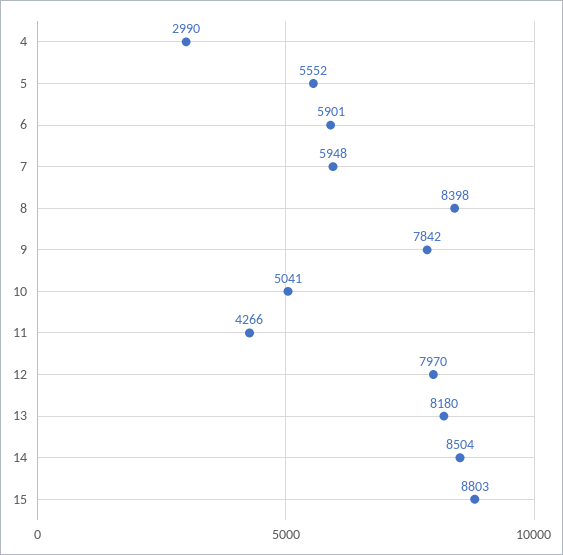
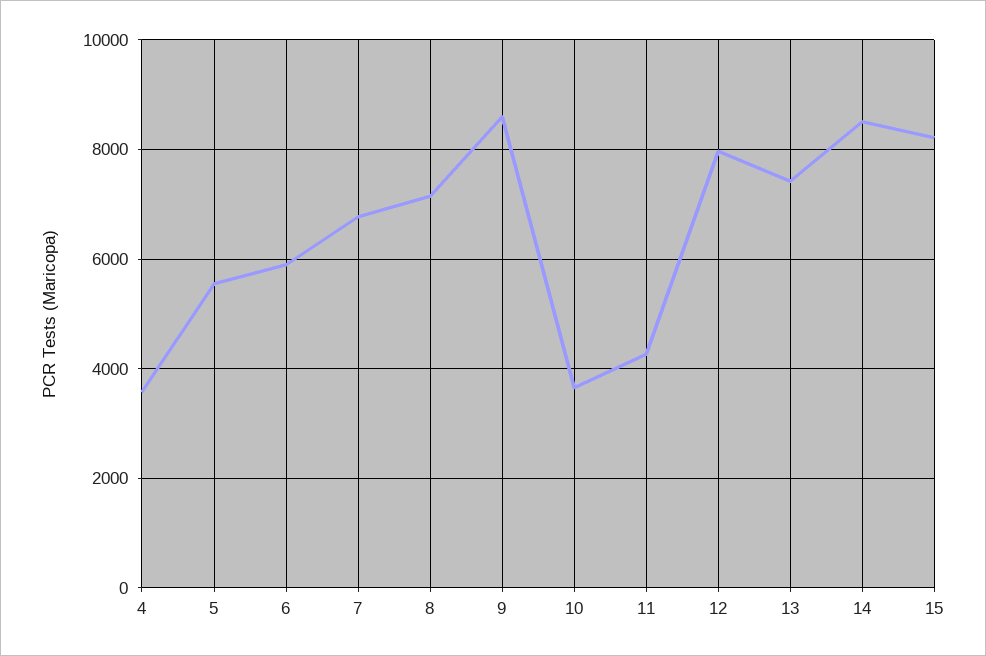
4: 2990 -> 3600
7: 5948 -> 6800
8: 8398 -> 7200
9: 7842 -> 8600
10: 5041 -> 3600
13: 8180 -> 7400
15: 8803 -> 8200

